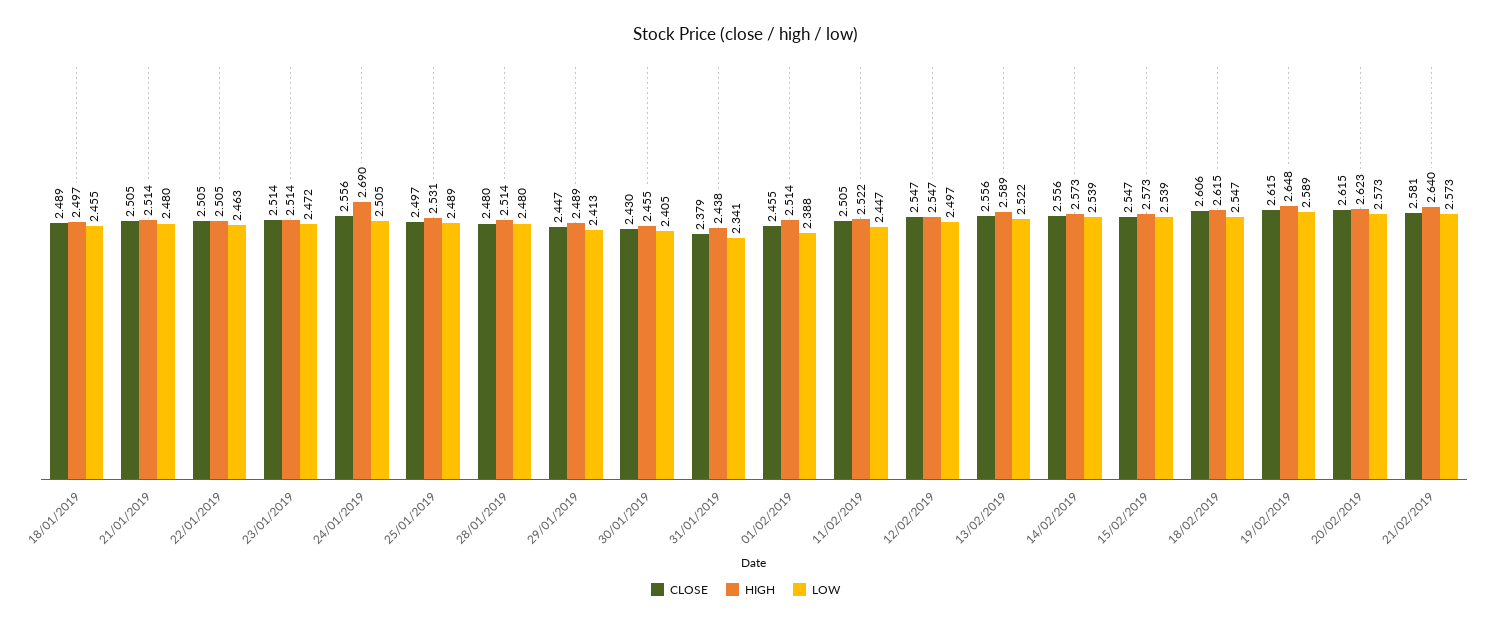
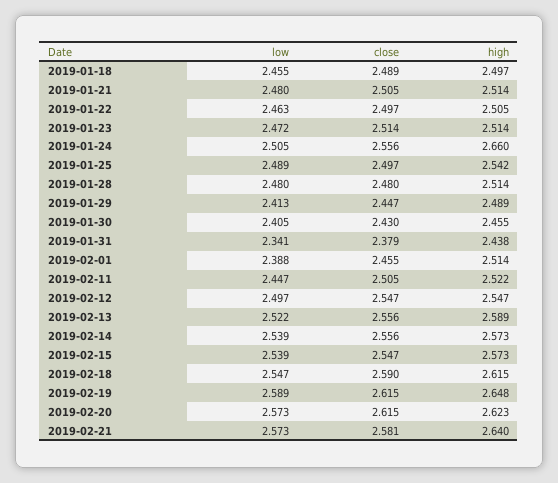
CLOSE, 22/01/2019: 2.505 -> 2.497
HIGH, 24/01/2019: 2.69 -> 2.66
HIGH, 25/01/2019: 2.531 -> 2.542
CLOSE, 18/02/2019: 2.606 -> 2.59

